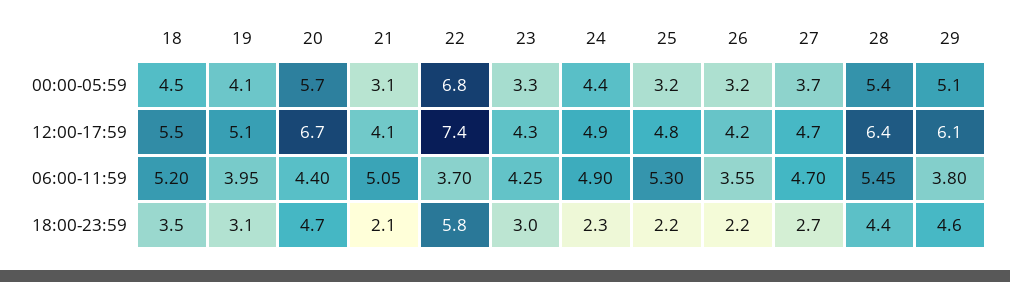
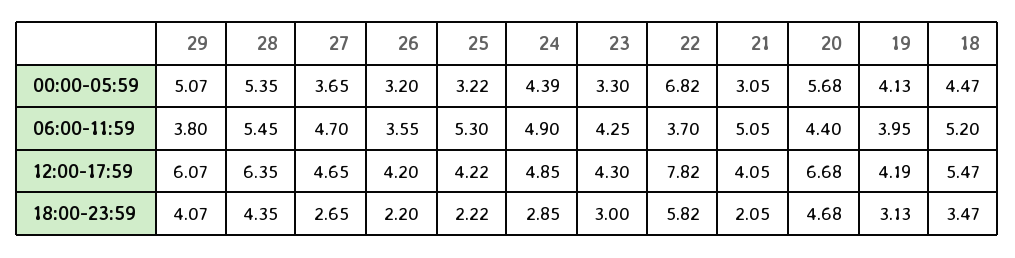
19, 12:00-17:59: 5.1 -> 4.19
22, 12:00-17:59: 7.4 -> 7.82
25, 12:00-17:59: 4.8 -> 4.22
24, 18:00-23:59: 2.3 -> 2.85
29, 18:00-23:59: 4.6 -> 4.07

